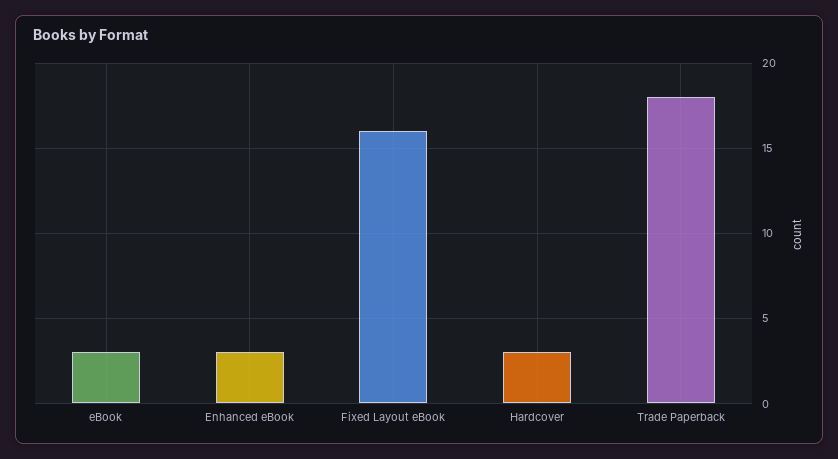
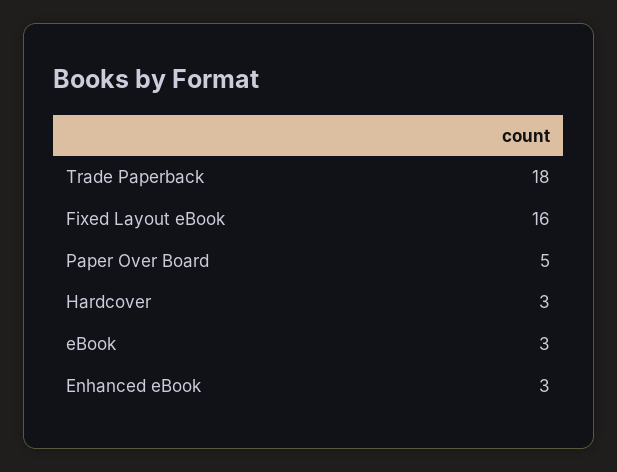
Paper Over Board: none -> 5

